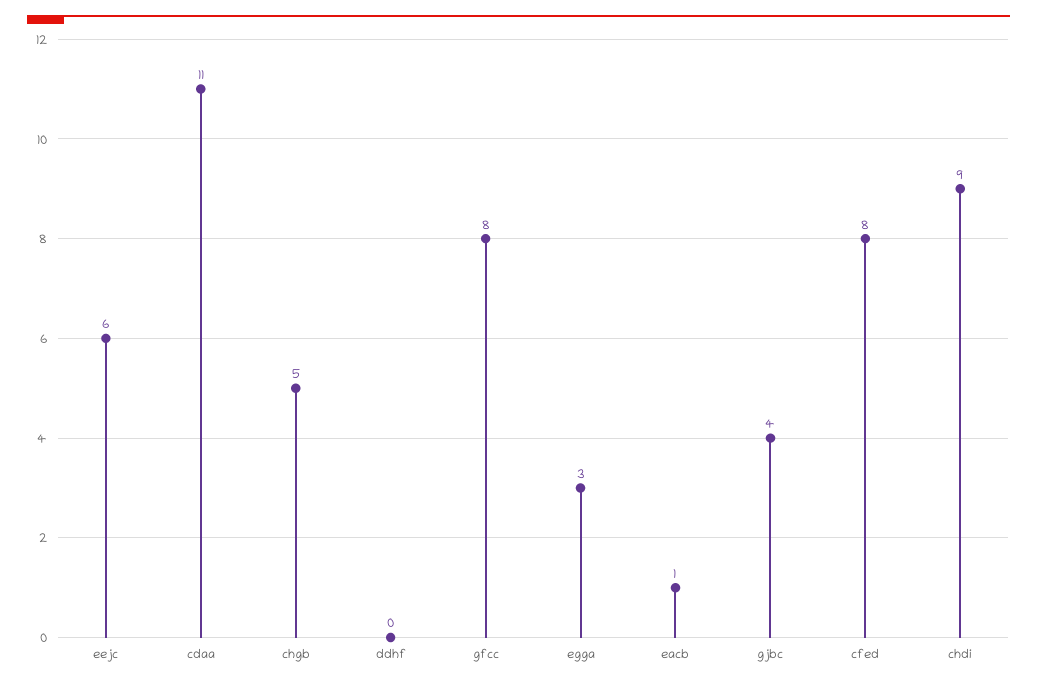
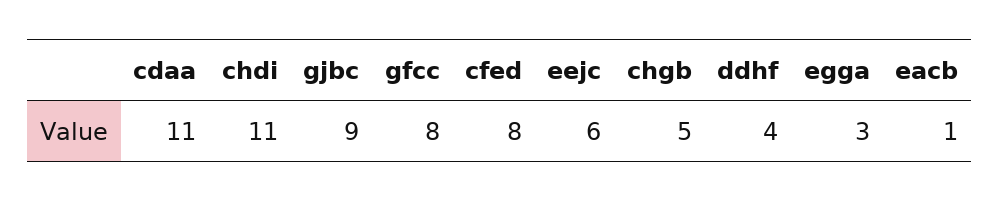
ddhf: 0 -> 4
gjbc: 4 -> 9
chdi: 9 -> 11

